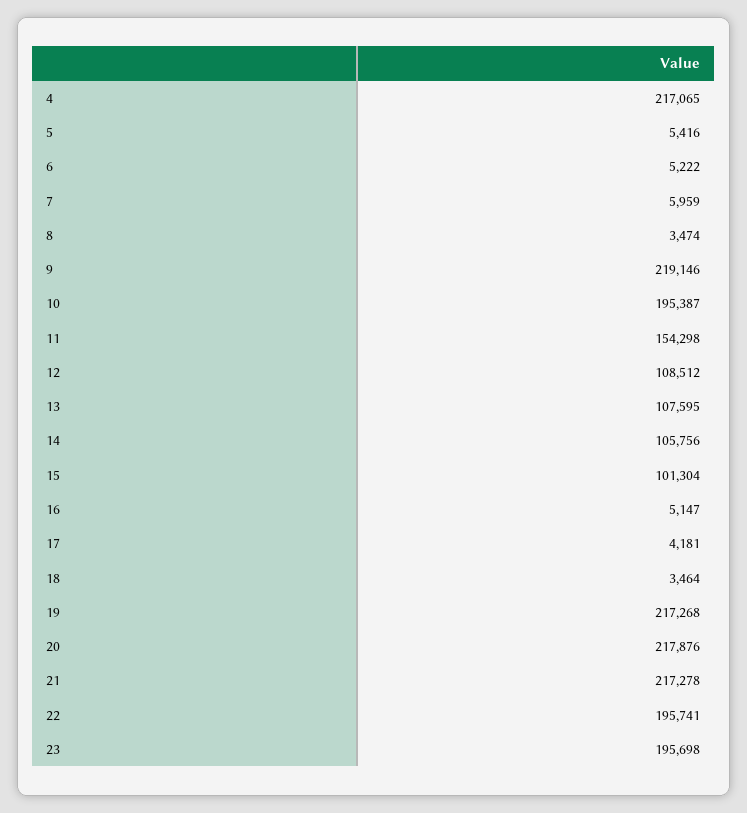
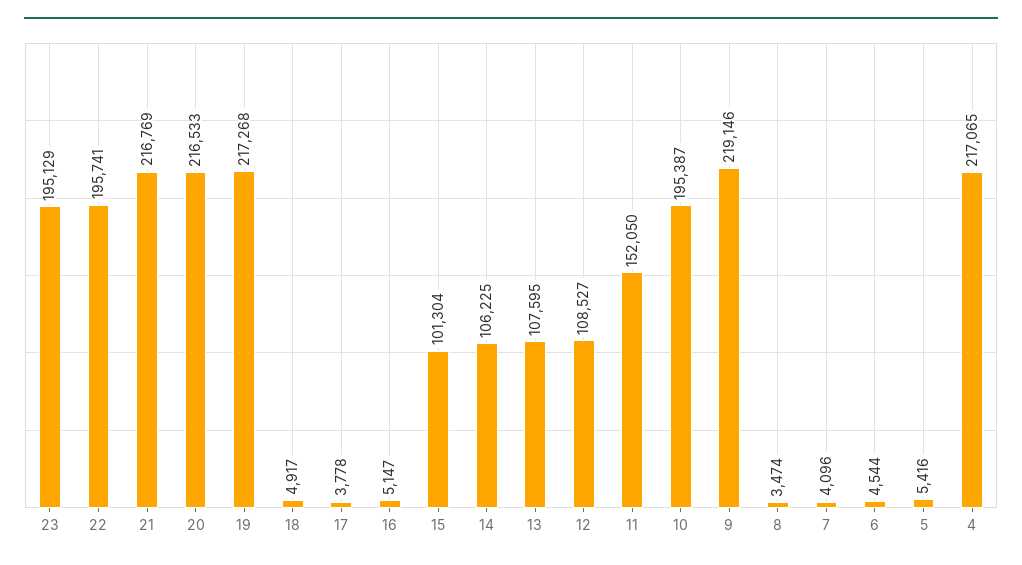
6: 5222 -> 4544
7: 5959 -> 4096
11: 154298 -> 152050
12: 108512 -> 108527
14: 105756 -> 106225
17: 4181 -> 3778
18: 3464 -> 4917
20: 217876 -> 216533
21: 217278 -> 216769
23: 195698 -> 195129

